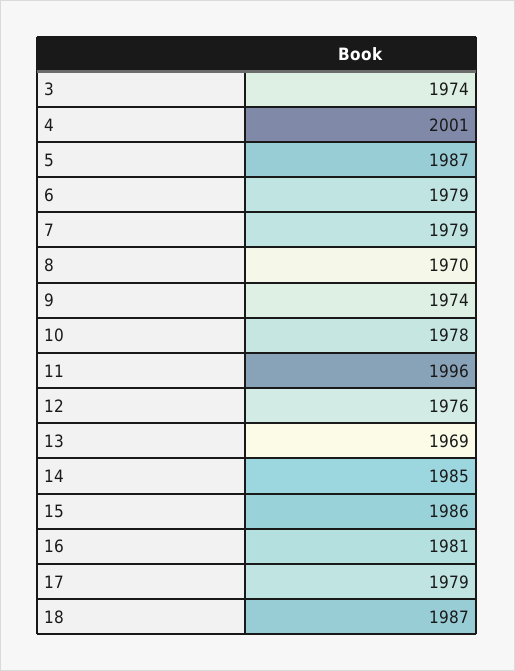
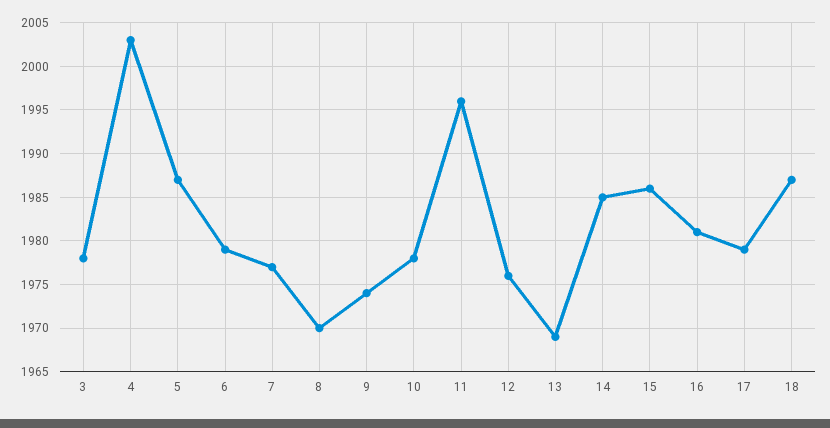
3: 1974 -> 1978
4: 2001 -> 2003
7: 1979 -> 1977

